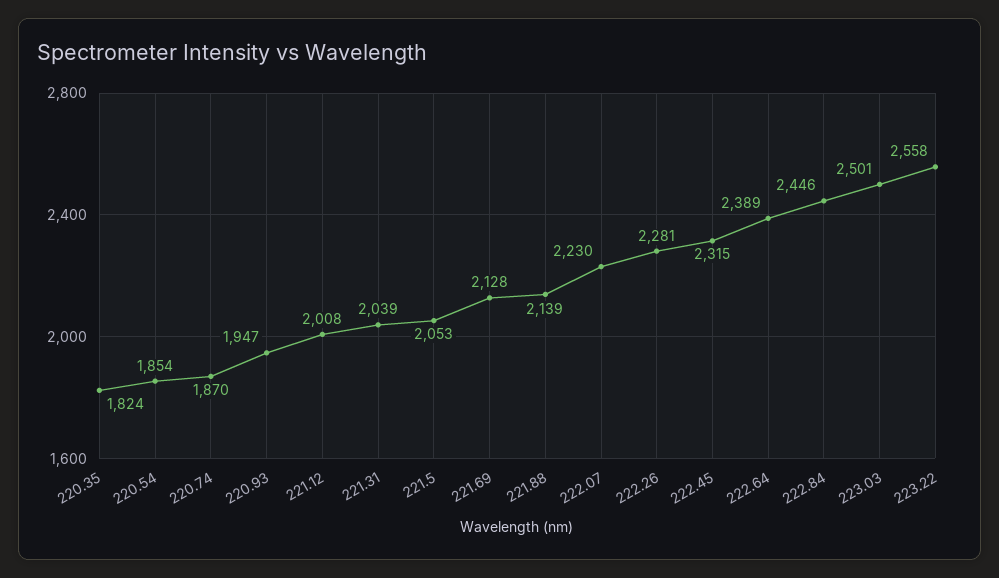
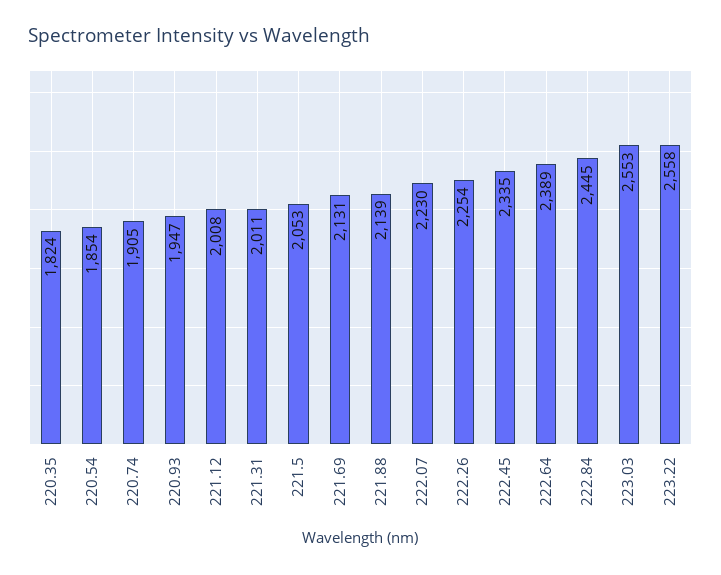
220.74: 1870 -> 1905
221.31: 2039 -> 2011
221.69: 2128 -> 2131
222.26: 2281 -> 2254
222.45: 2315 -> 2335
222.84: 2446 -> 2445
223.03: 2501 -> 2553

